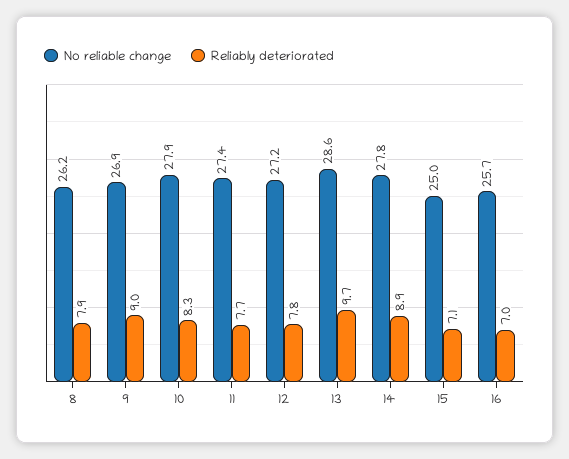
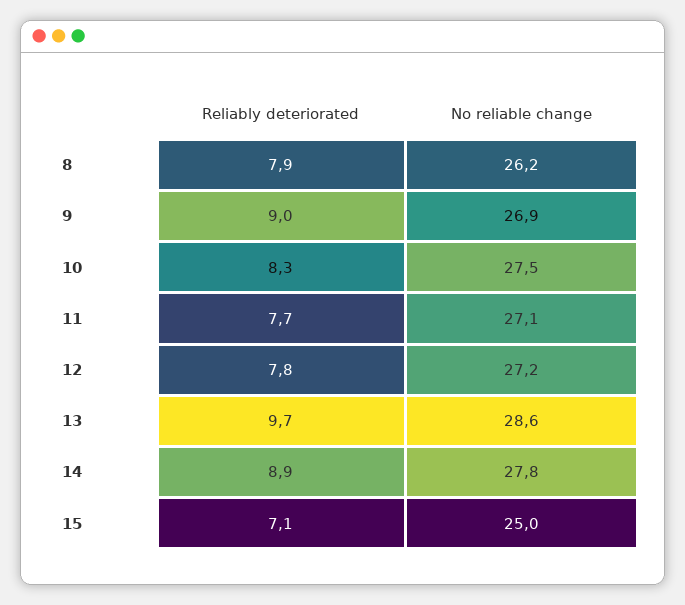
No reliable change, 10: 27.9 -> 27.5
No reliable change, 11: 27.4 -> 27.1
No reliable change, 16: 25.7 -> none
Reliably deteriorated, 16: 7 -> none

